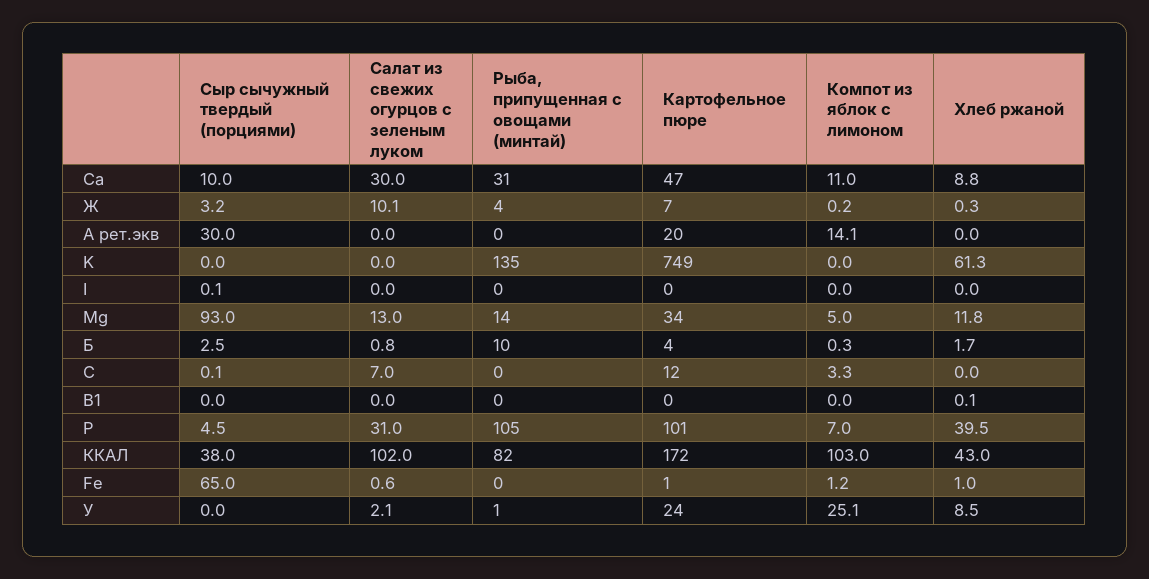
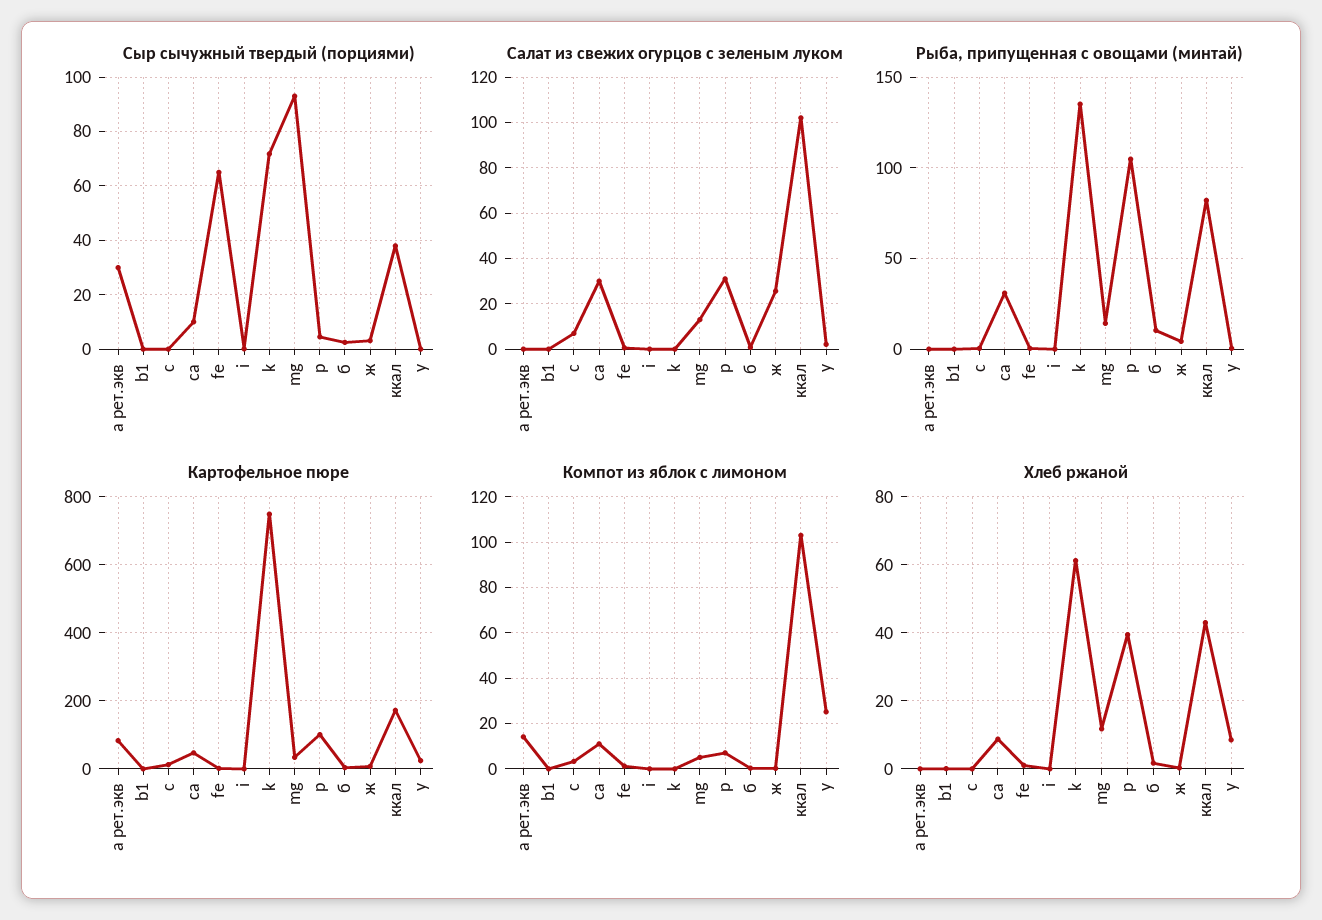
Салат из свежих огурцов с зеленым луком, Ж: 10.1 -> 25
Картофельное пюре, A рет.экв: 20 -> 80
Сыр сычужный твердый (порциями), K: 0 -> 72.5

